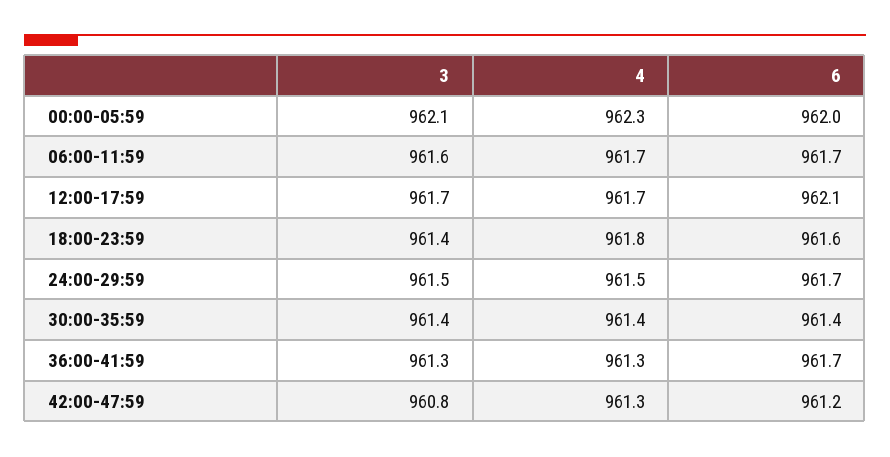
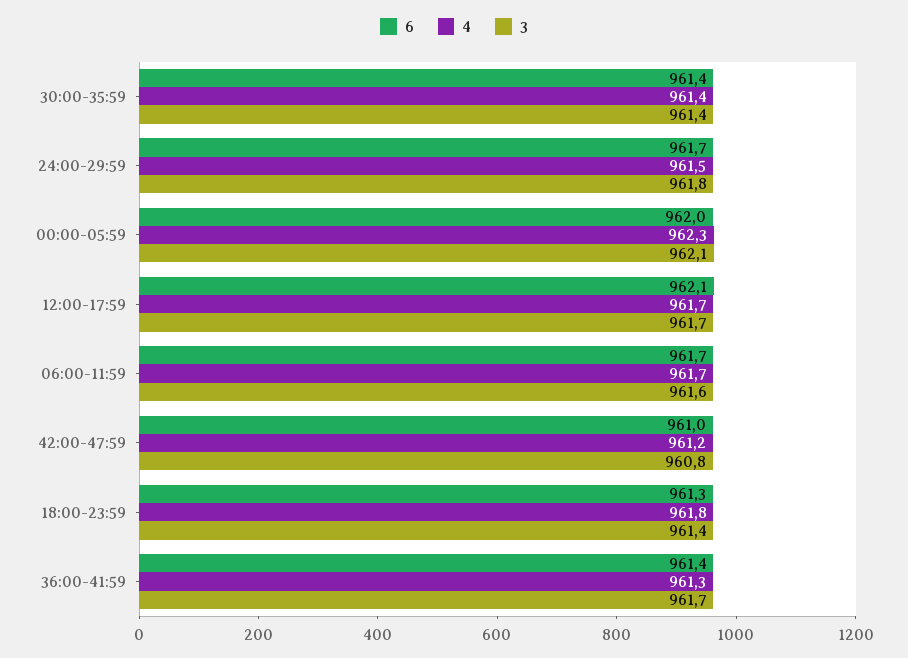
6, 18:00-23:59: 961.6 -> 961.3
3, 24:00-29:59: 961.5 -> 961.8
3, 36:00-41:59: 961.3 -> 961.7
6, 36:00-41:59: 961.7 -> 961.4
4, 42:00-47:59: 961.3 -> 961.2
6, 42:00-47:59: 961.2 -> 961

